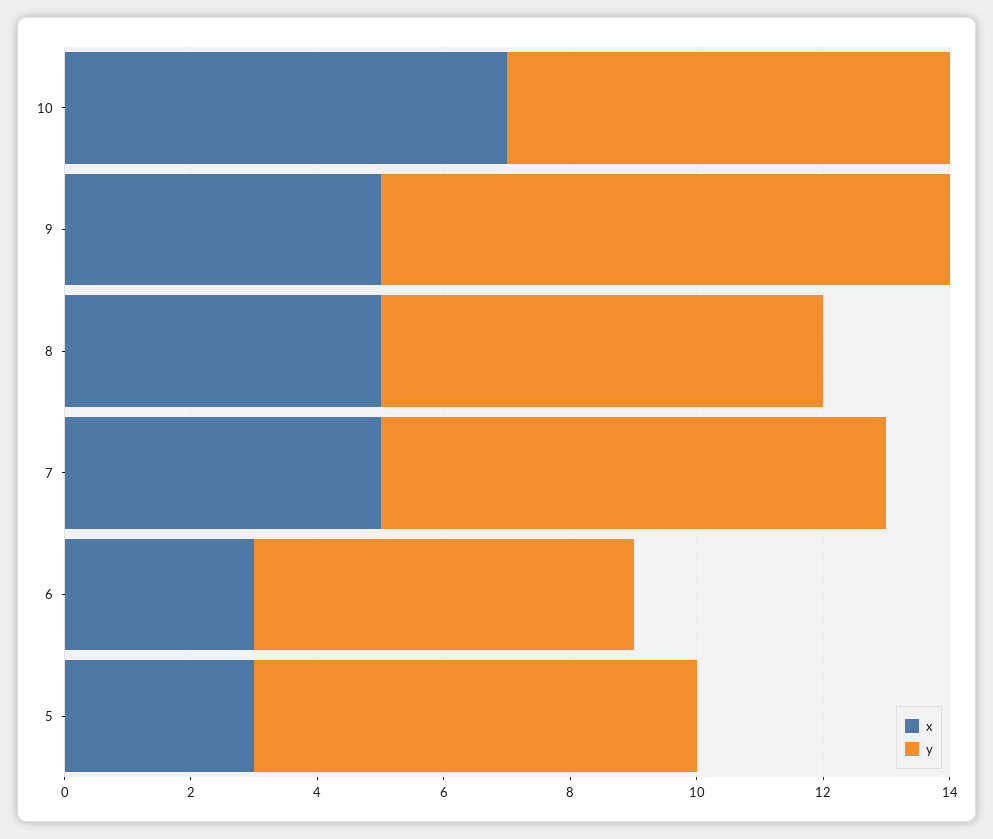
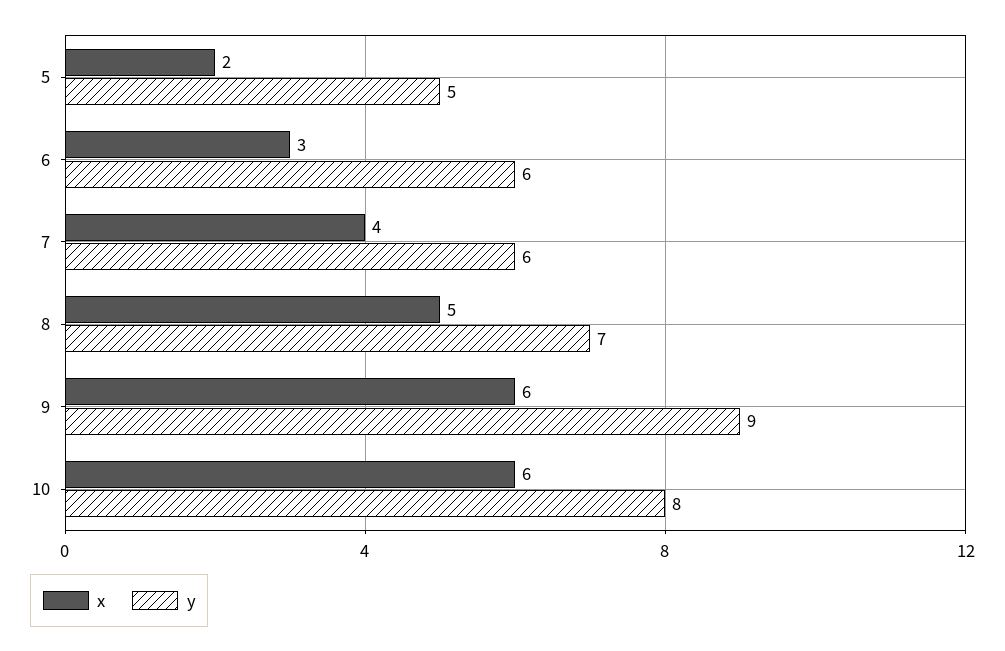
x, 10: 7 -> 6
y, 10: 7 -> 8
x, 9: 5 -> 6
x, 7: 5 -> 4
y, 7: 8 -> 6
x, 5: 3 -> 2
y, 5: 7 -> 5

